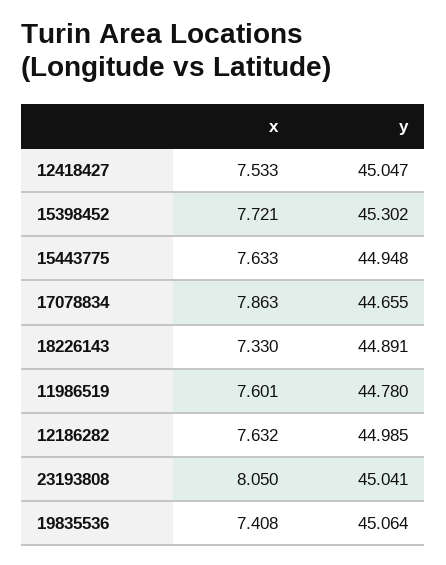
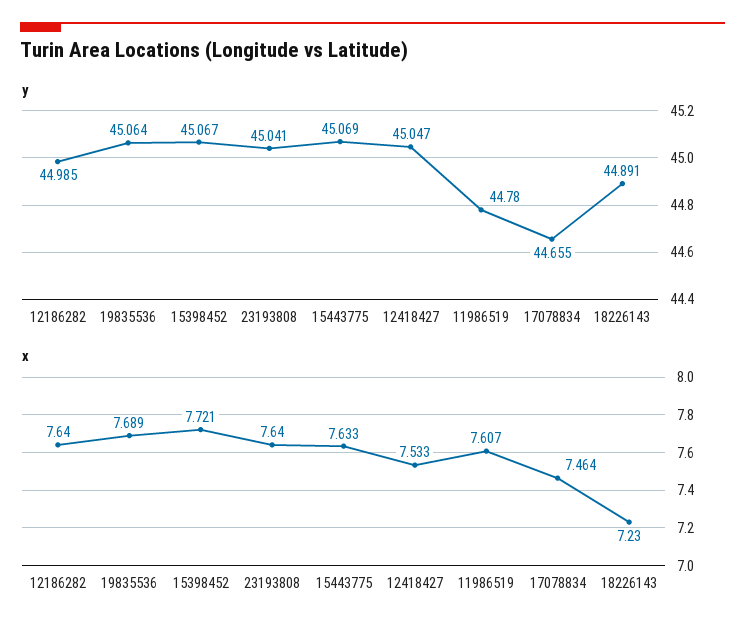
y, 15398452: 45.302 -> 45.067
y, 15443775: 44.948 -> 45.069
x, 17078834: 7.863 -> 7.464
x, 18226143: 7.33 -> 7.23
x, 11986519: 7.601 -> 7.607
x, 12186282: 7.632 -> 7.64
x, 23193808: 8.05 -> 7.64
x, 19835536: 7.408 -> 7.689

